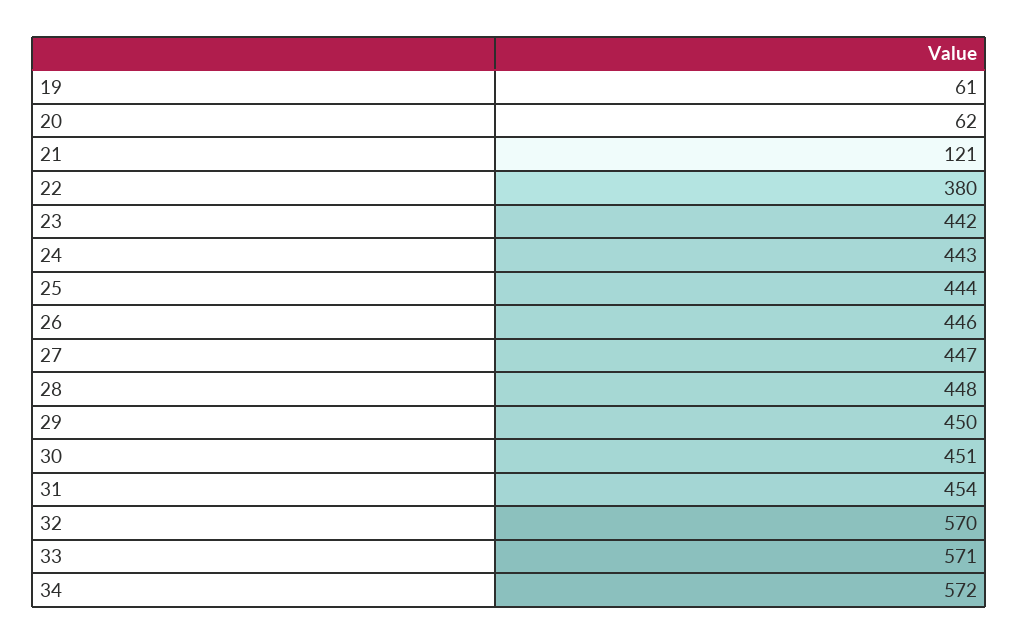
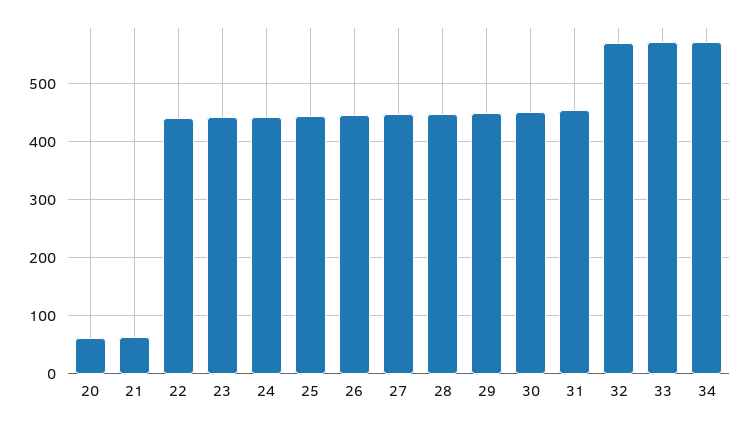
19: 61 -> none
21: 121 -> 60
22: 380 -> 440

